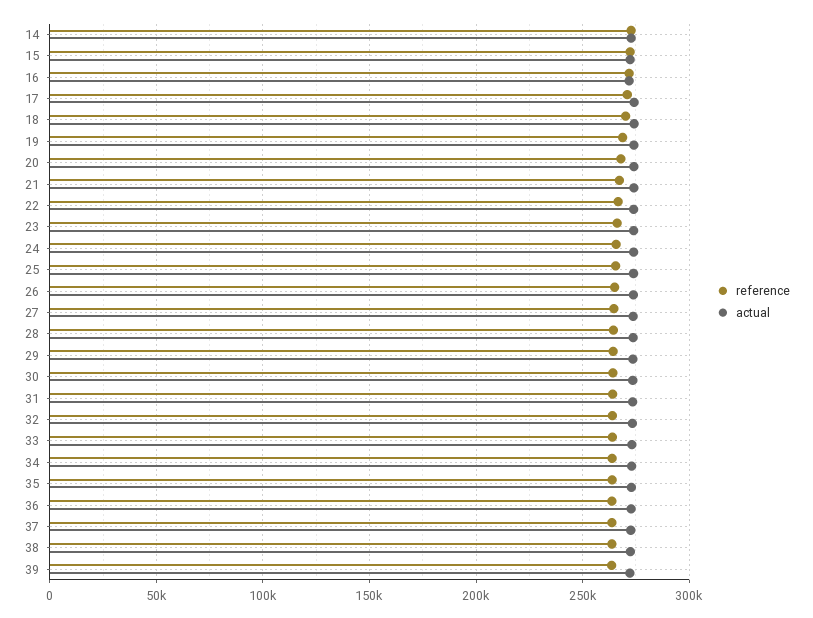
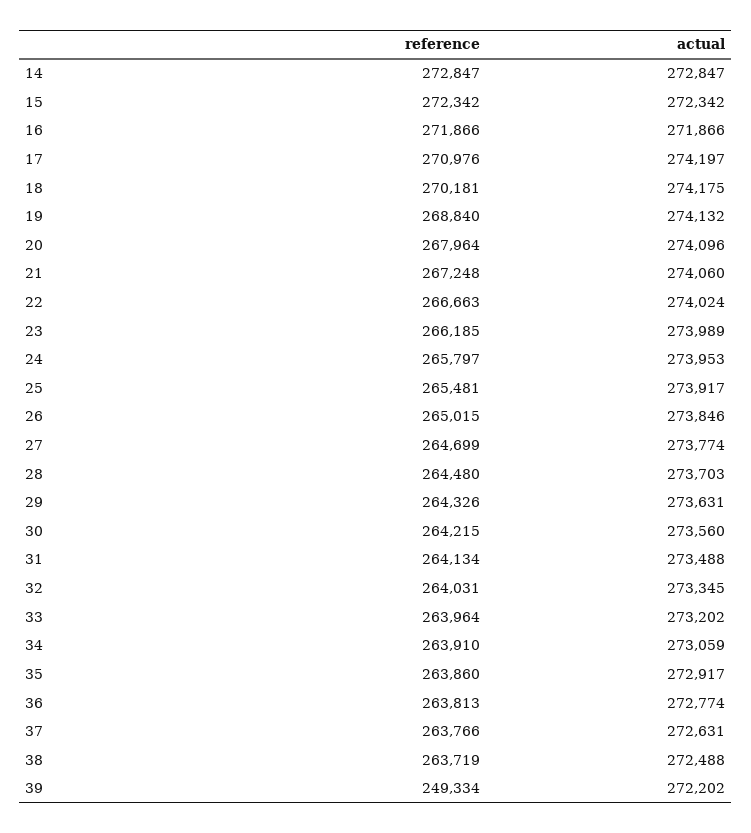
reference, 39: 265000 -> 249334

